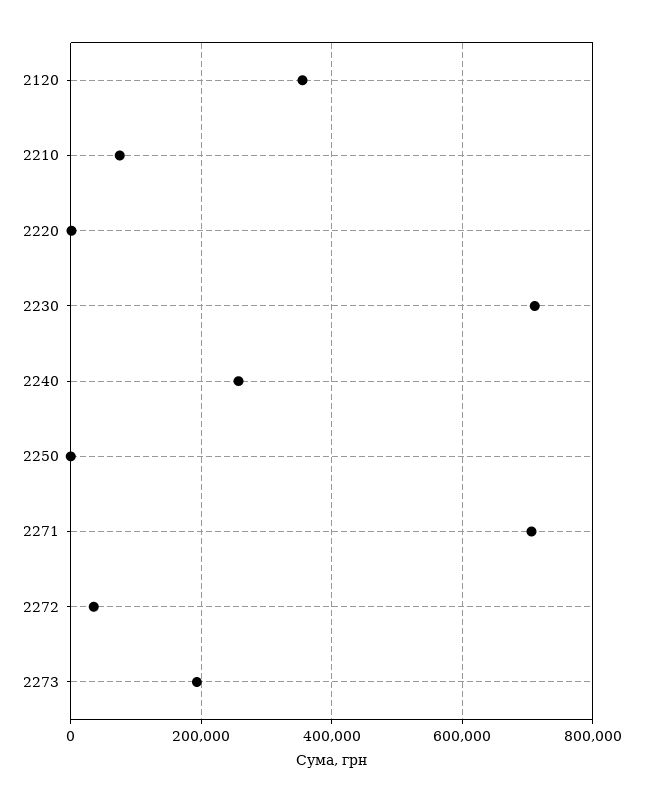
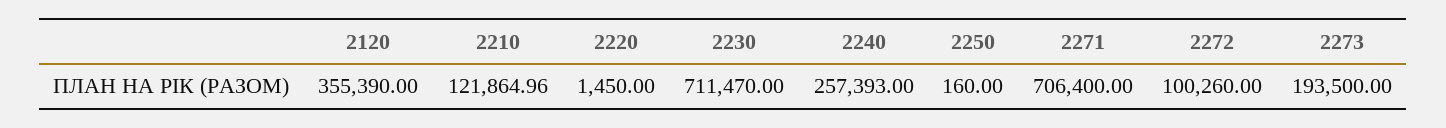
2210: 80000 -> 121864.96
2272: 40000 -> 100260

